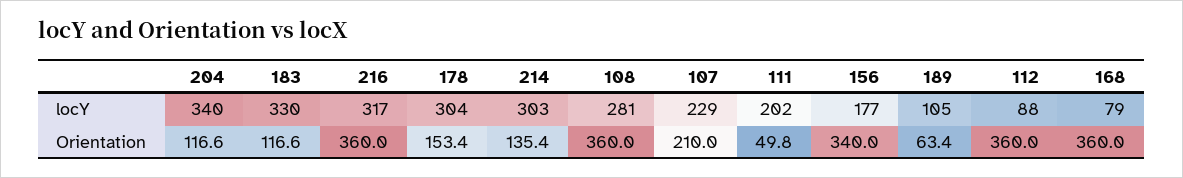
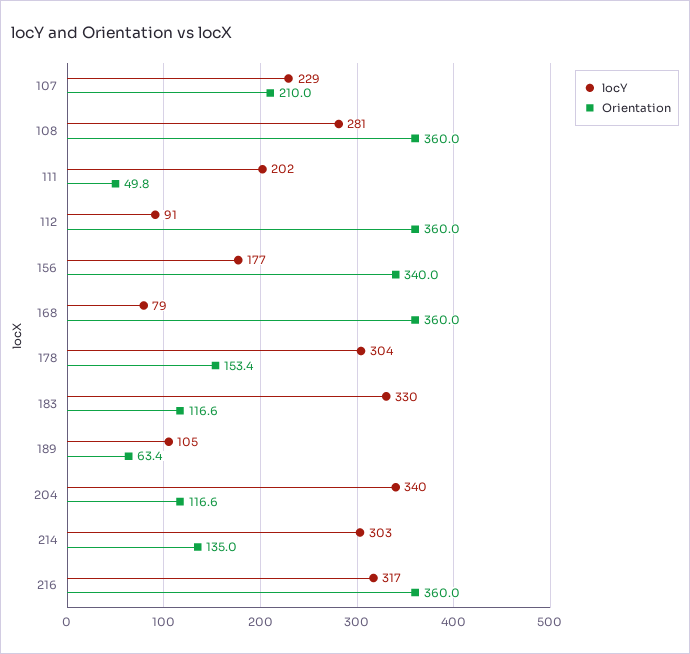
locY, 112: 88 -> 91
Orientation, 214: 135.4 -> 135

